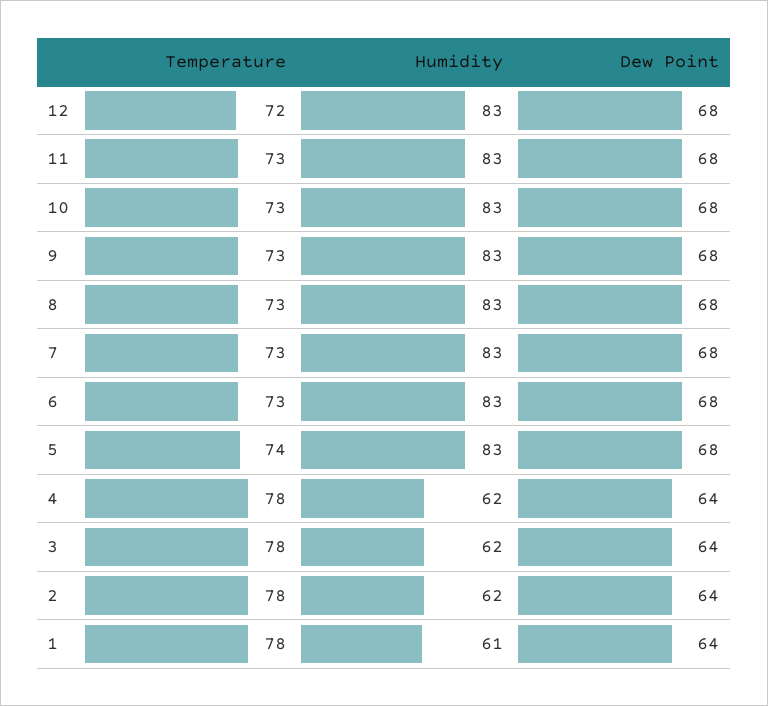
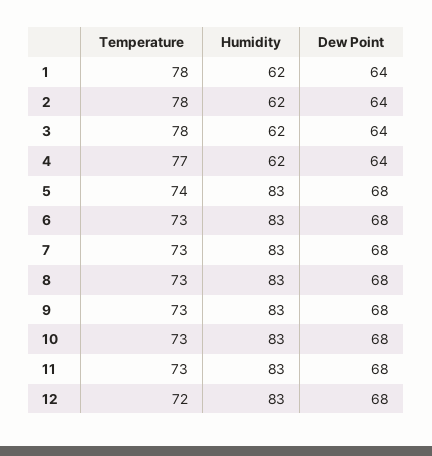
Temperature, 4: 78 -> 77
Humidity, 1: 61 -> 62

